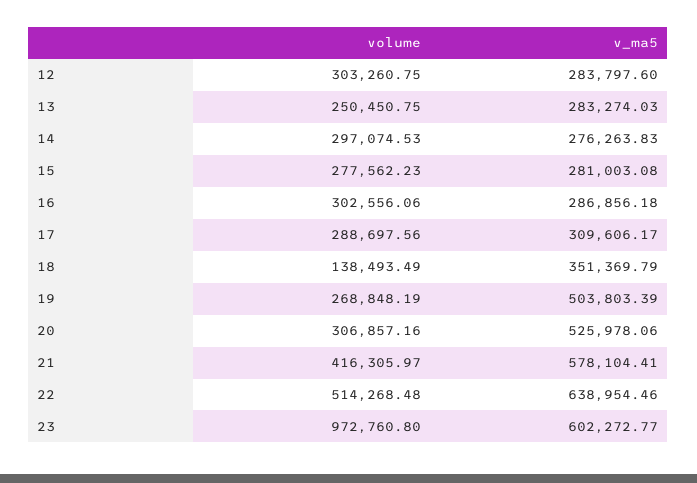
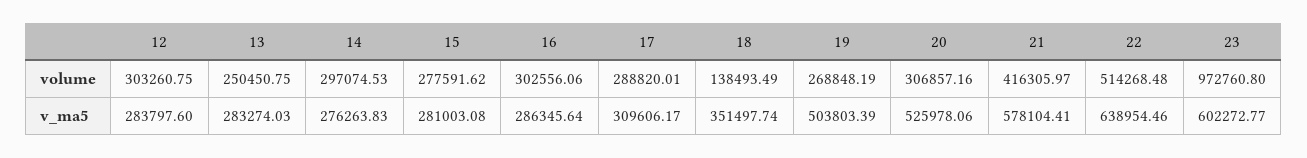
volume, 15: 277562.23 -> 277591.62
v_ma5, 16: 286856.18 -> 286345.64
volume, 17: 288697.56 -> 288820.01
v_ma5, 18: 351369.79 -> 351497.74

